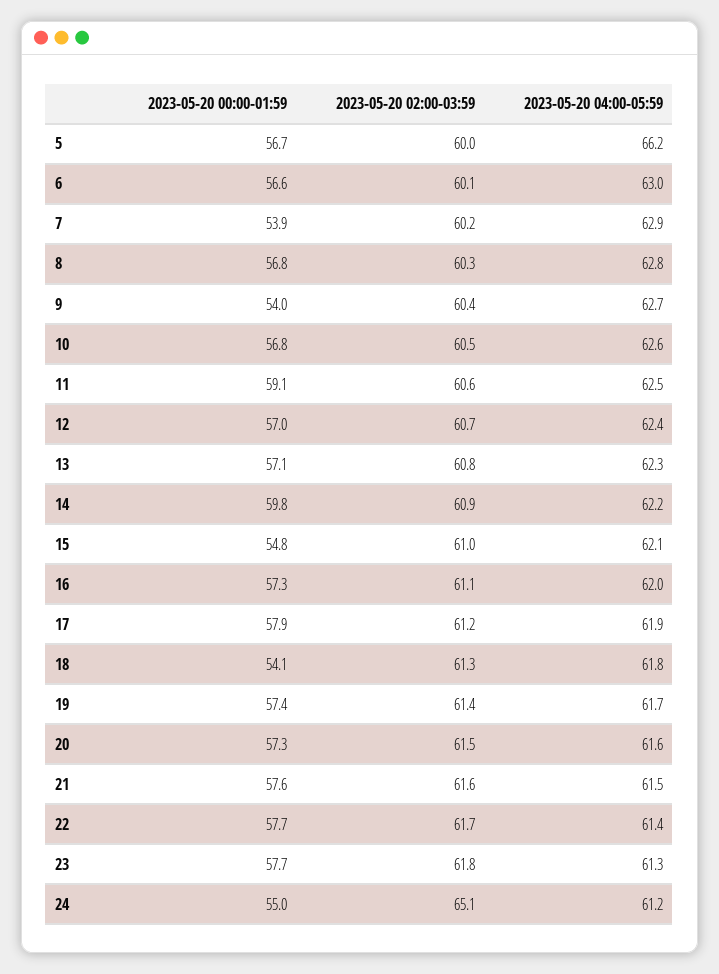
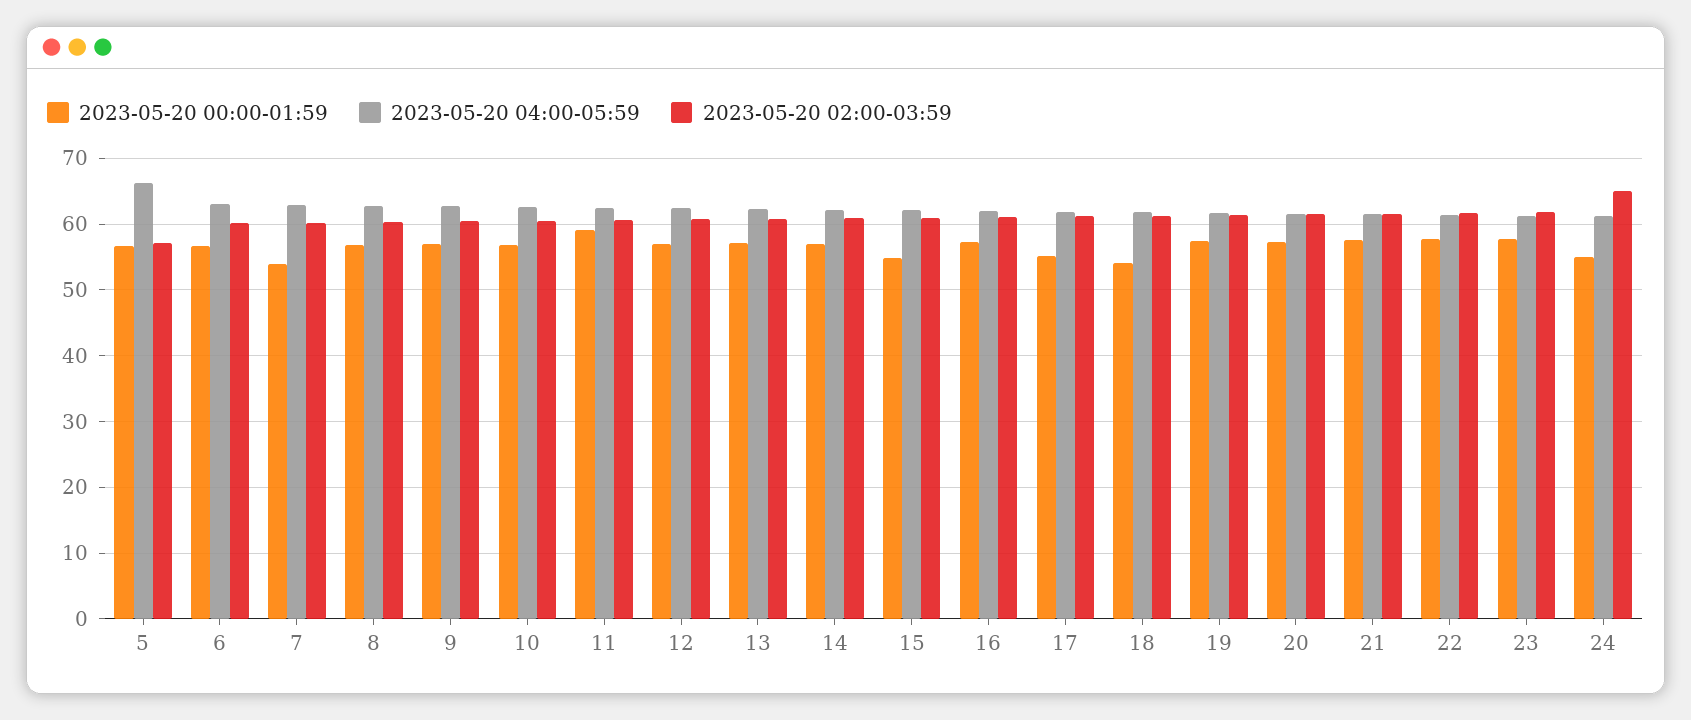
2023-05-20 02:00-03:59, 5: 60 -> 57
2023-05-20 00:00-01:59, 9: 54 -> 57
2023-05-20 00:00-01:59, 14: 59.8 -> 57
2023-05-20 00:00-01:59, 17: 57.9 -> 55

